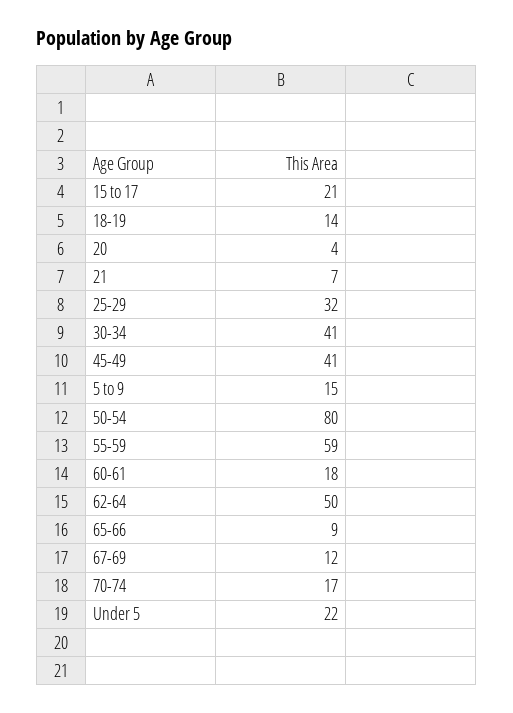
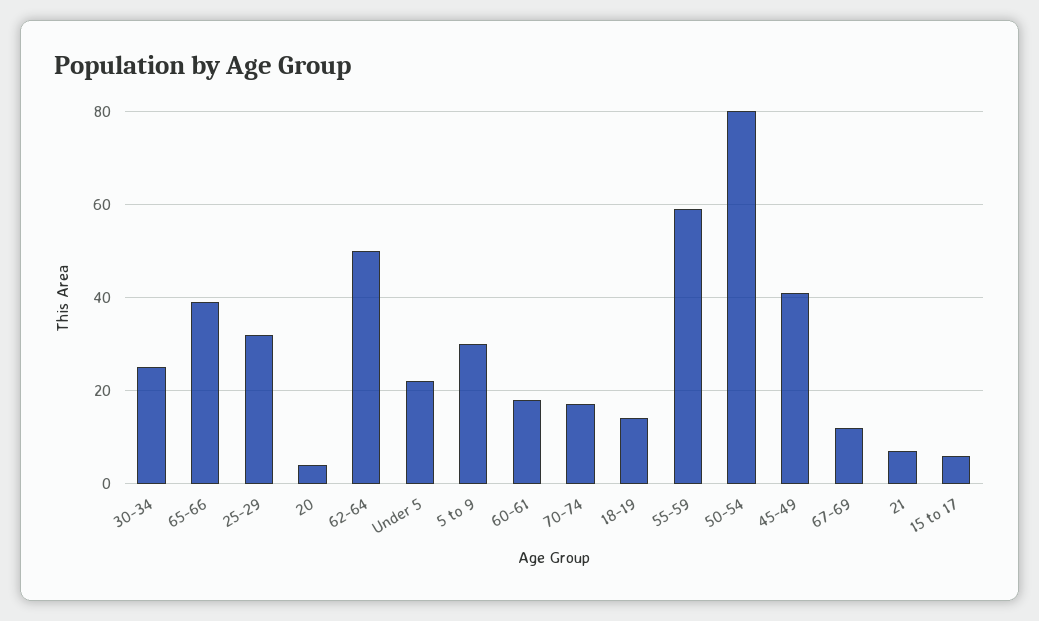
15 to 17: 21 -> 5
30-34: 41 -> 25
5 to 9: 15 -> 30
65-66: 9 -> 40

